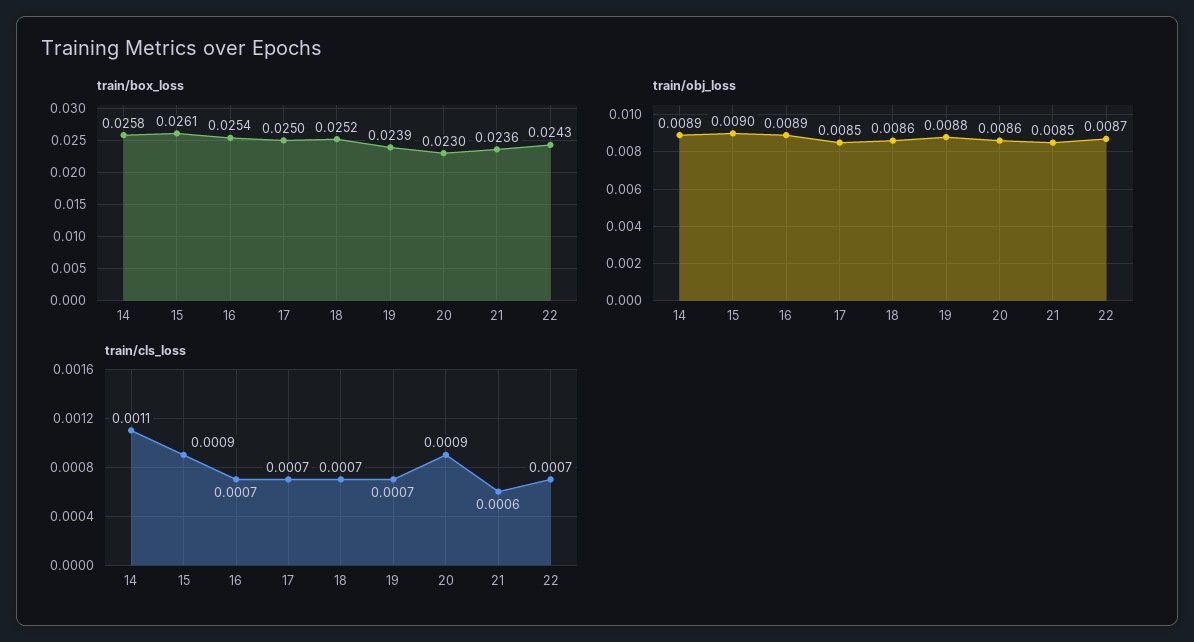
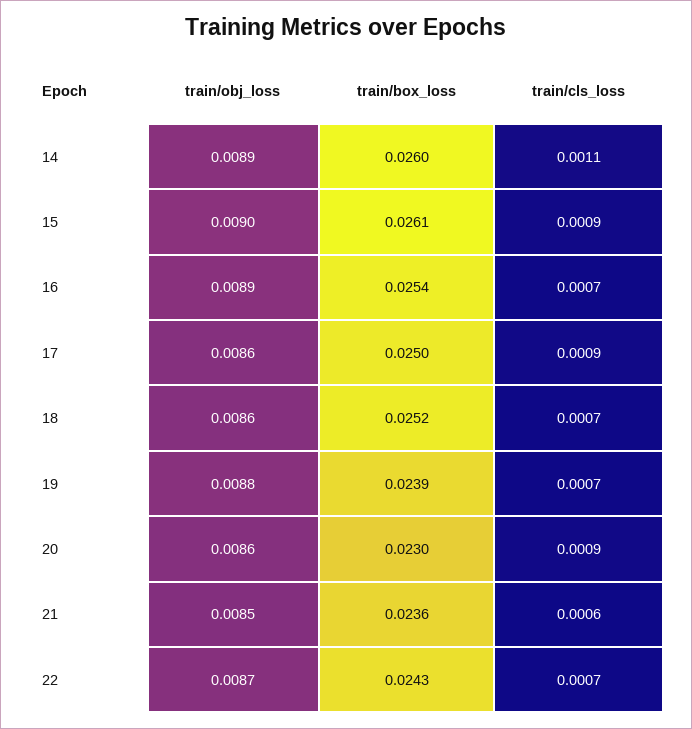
train/box_loss, 14: 0.0258 -> 0.026
train/obj_loss, 17: 0.0085 -> 0.0086
train/cls_loss, 17: 0.0007 -> 0.0009

